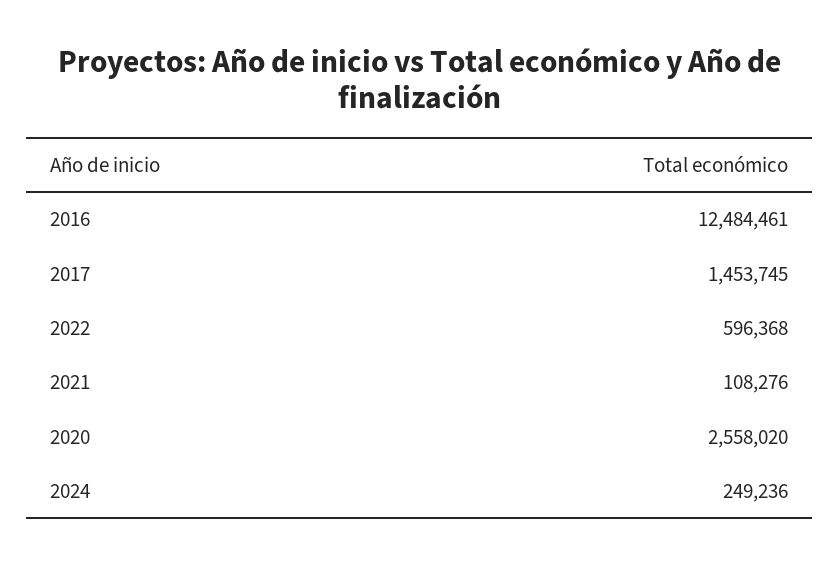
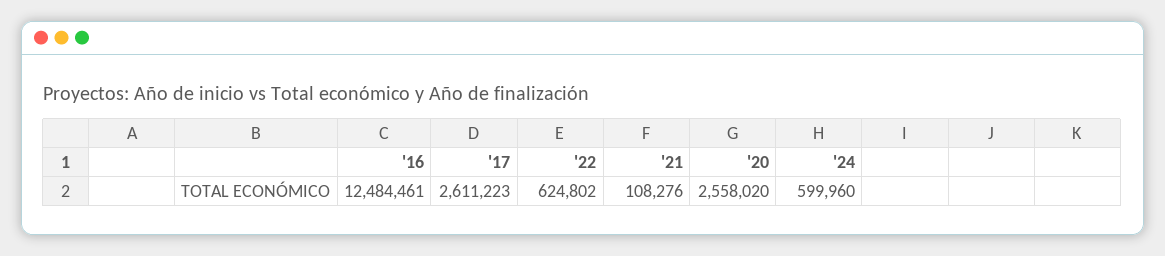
2017: 1453745 -> 2611223
2022: 596368 -> 624802
2024: 249236 -> 599960

